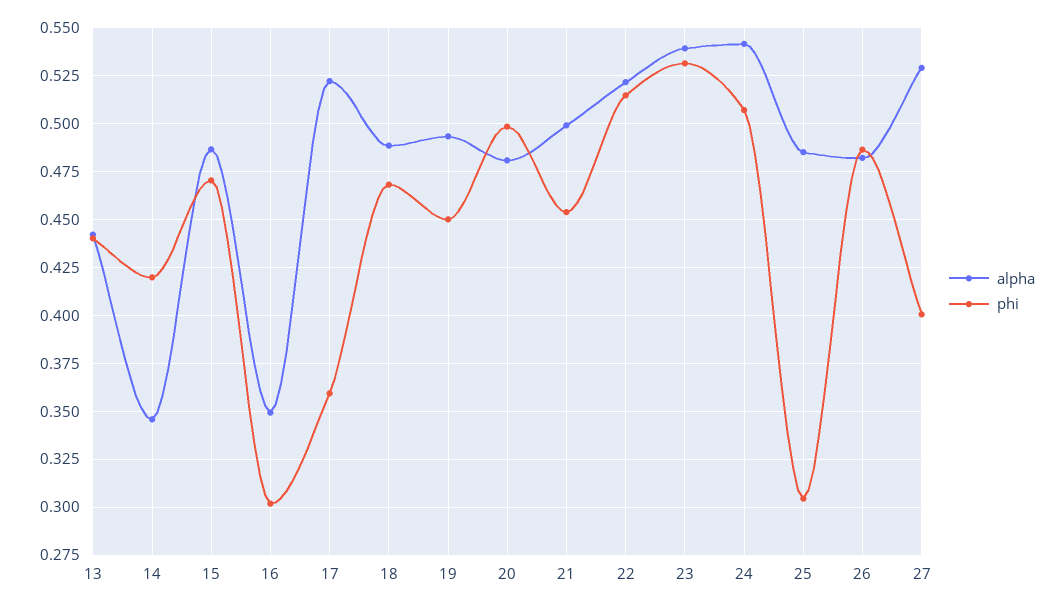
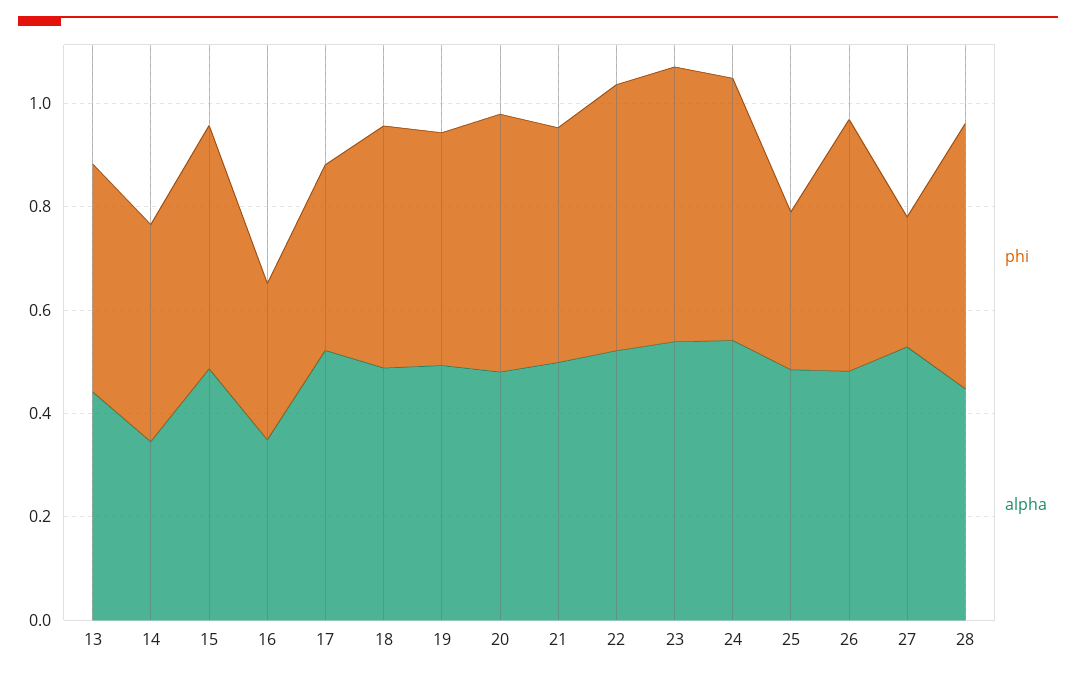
phi, 27: 0.4 -> 0.25
phi, 28: none -> 0.5
alpha, 28: none -> 0.45

